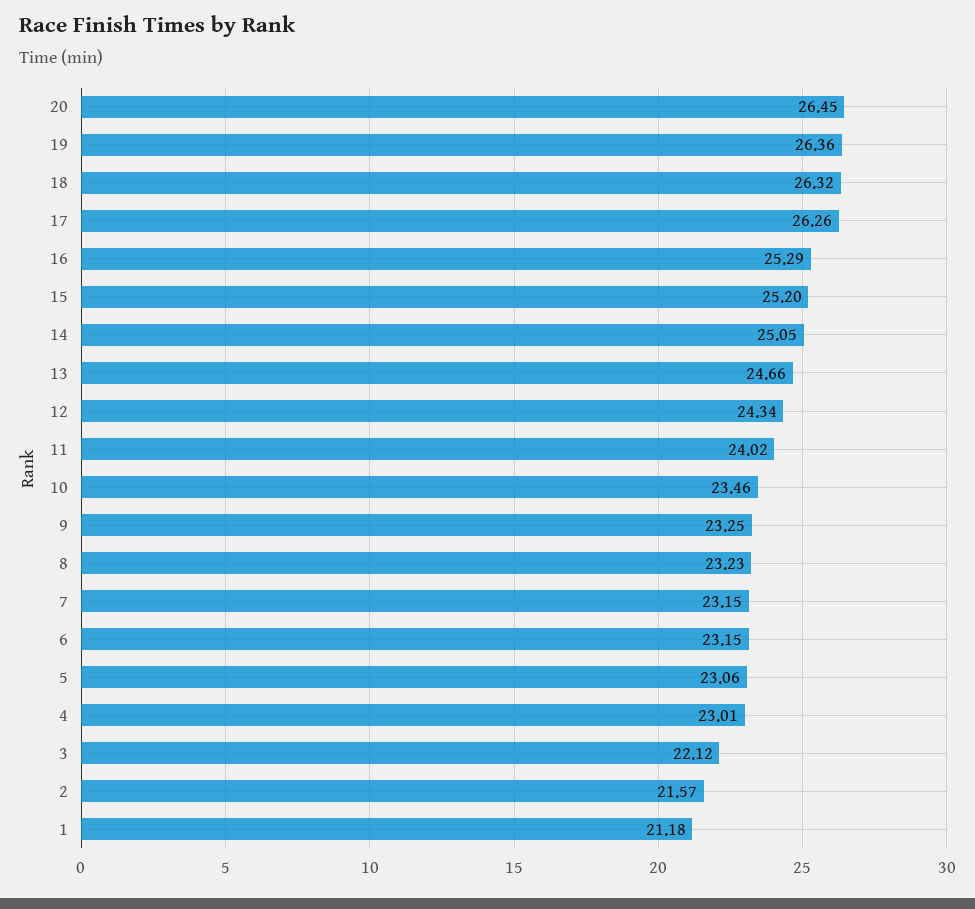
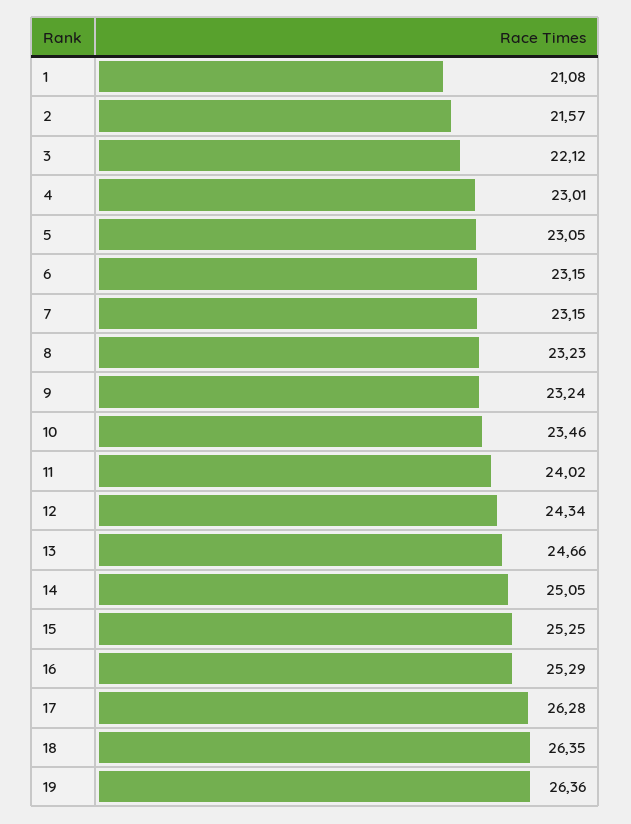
20: 26.45 -> none
18: 26.32 -> 26.35
17: 26.26 -> 26.28
15: 25.2 -> 25.25
9: 23.25 -> 23.24
5: 23.06 -> 23.05
1: 21.18 -> 21.08

